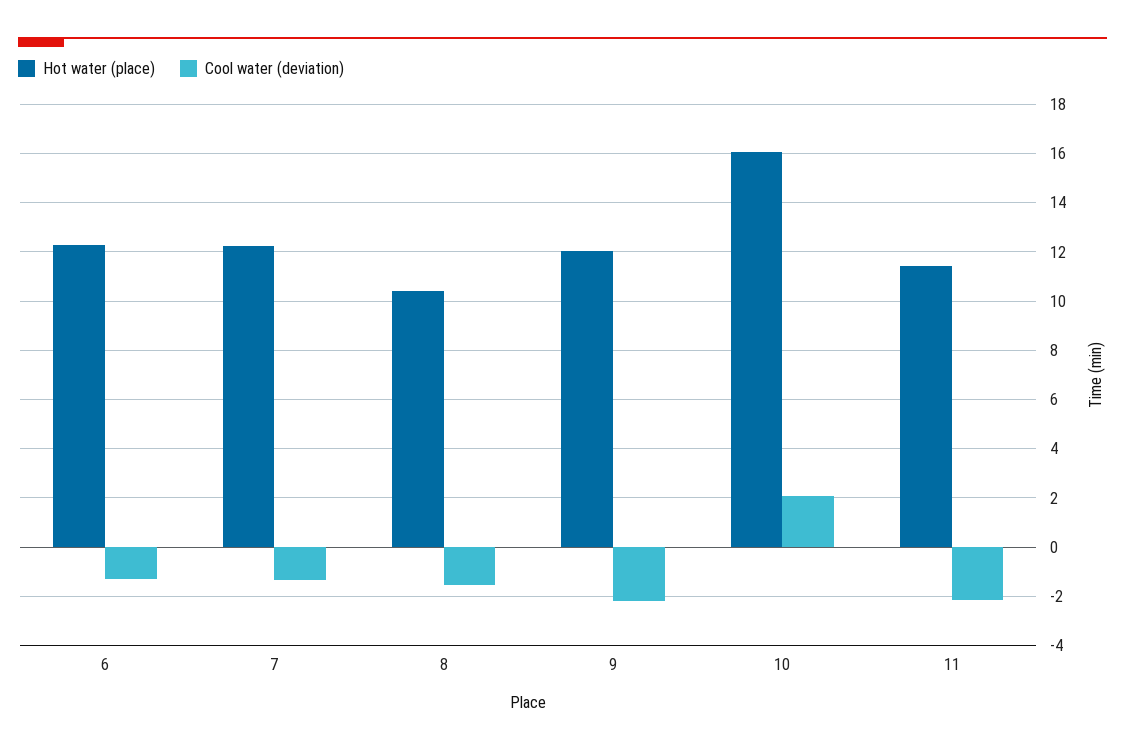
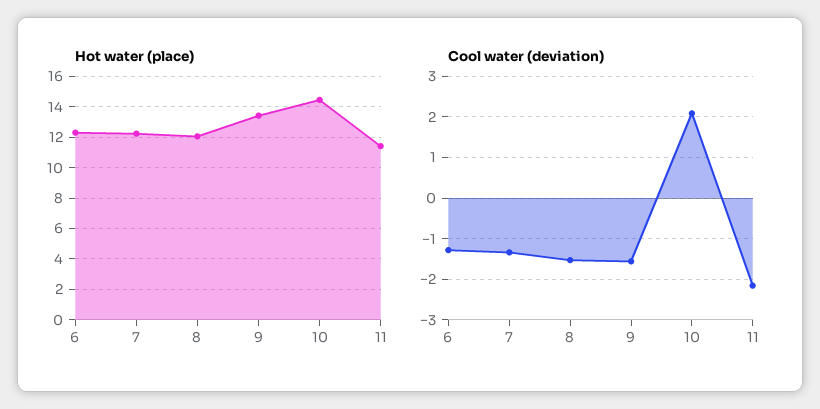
Hot water (place), 8: 10.5 -> 12
Hot water (place), 9: 12 -> 13.5
Cool water (deviation), 9: -2.25 -> -1.6
Hot water (place), 10: 16 -> 14.5

